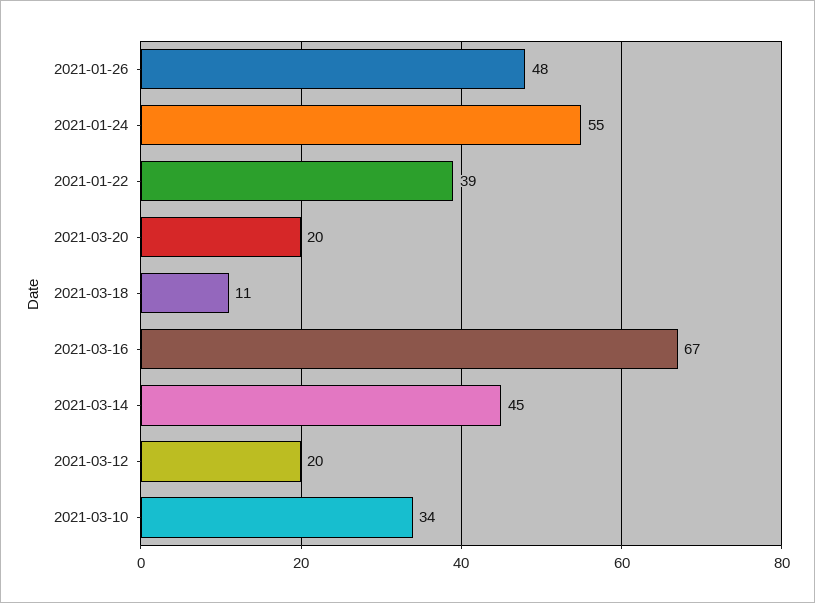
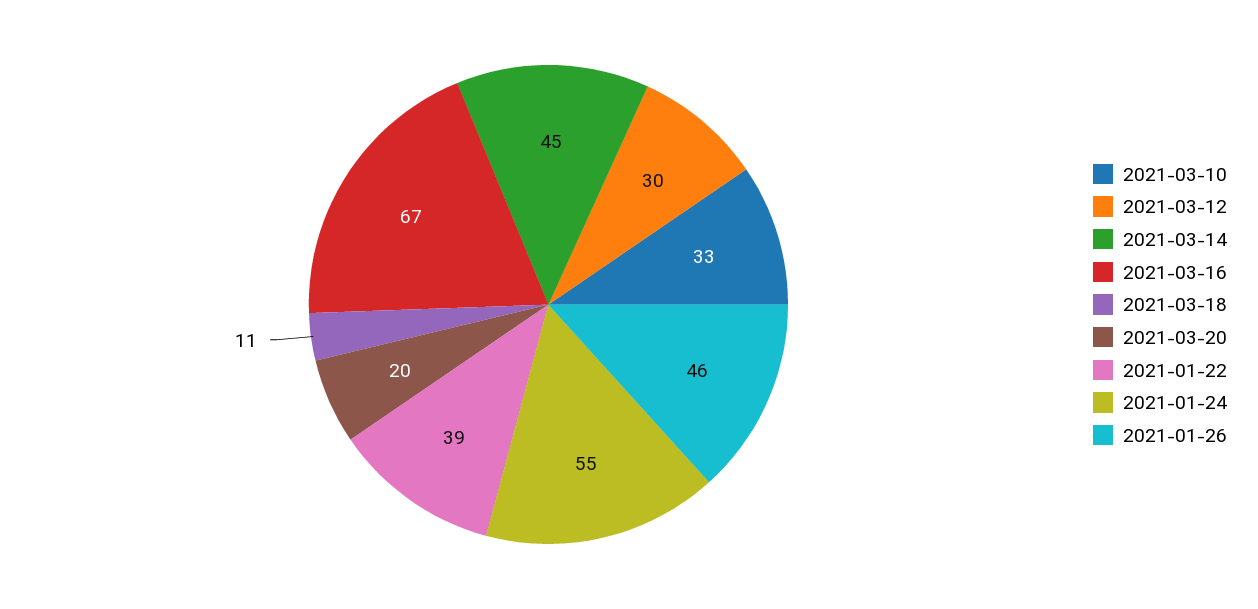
2021-01-26: 48 -> 46
2021-03-12: 20 -> 30
2021-03-10: 34 -> 33

